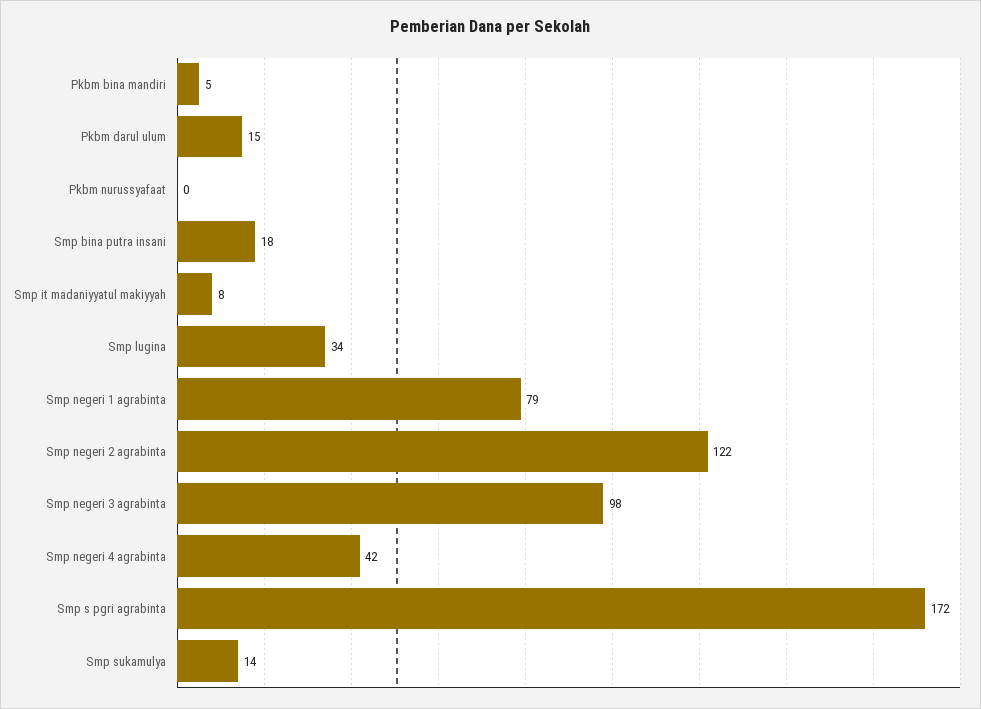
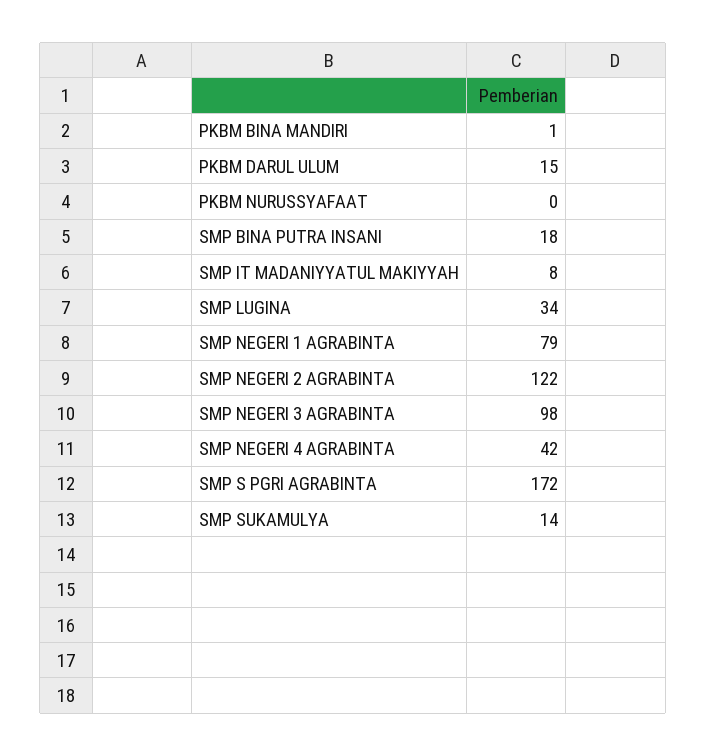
Pkbm bina mandiri: 5 -> 1

